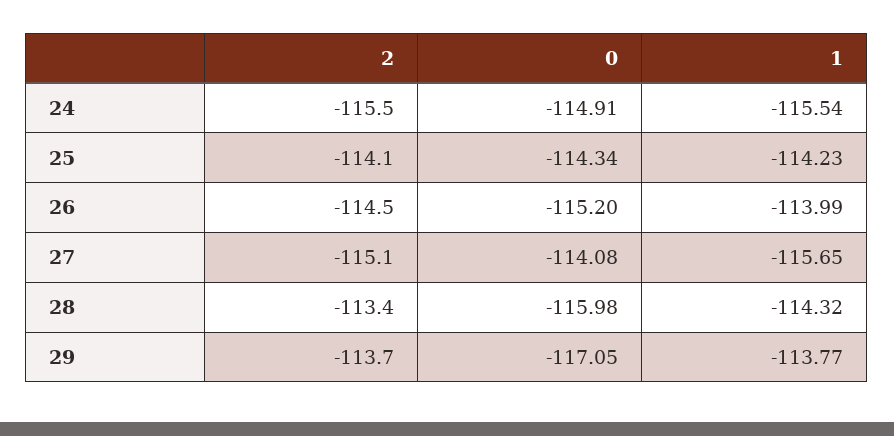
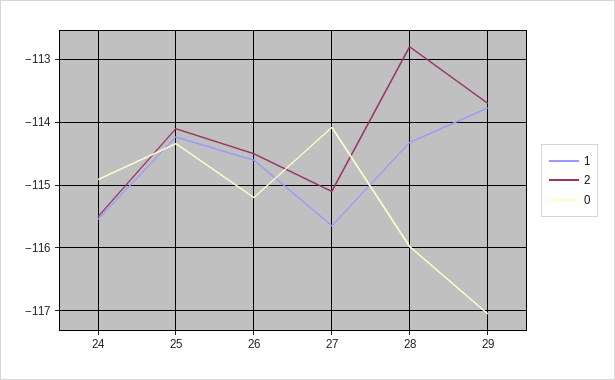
1, 26: -113.99 -> -114.6
2, 28: -113.4 -> -112.8

